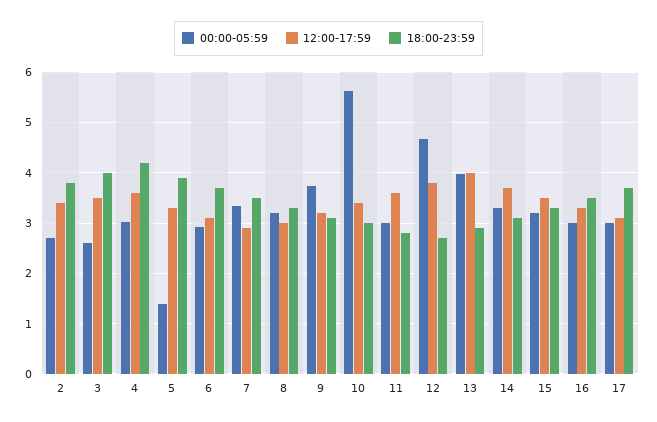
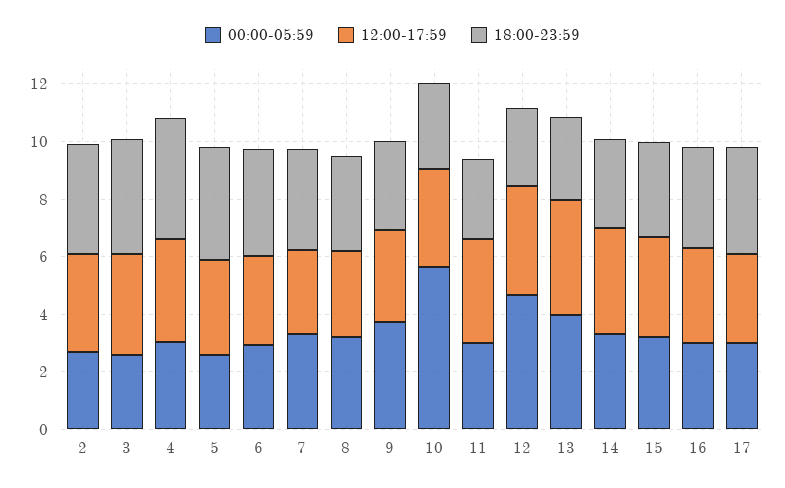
00:00-05:59, 5: 1.4 -> 2.5

